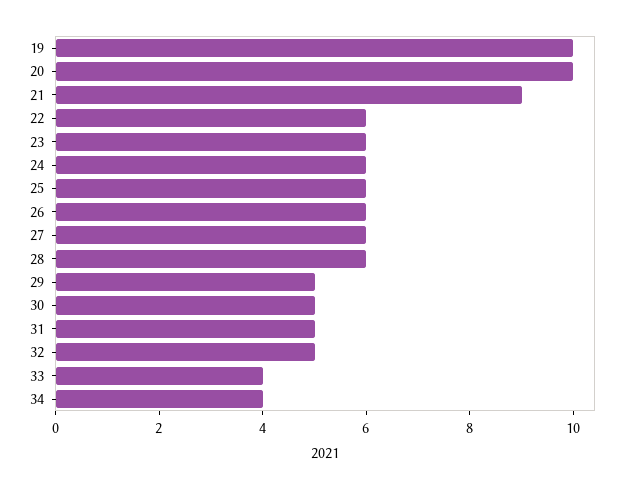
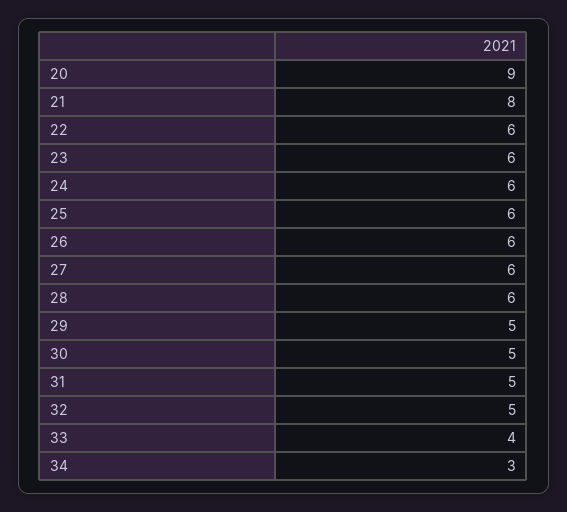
19: 10 -> none
20: 10 -> 9
21: 9 -> 8
34: 4 -> 3

